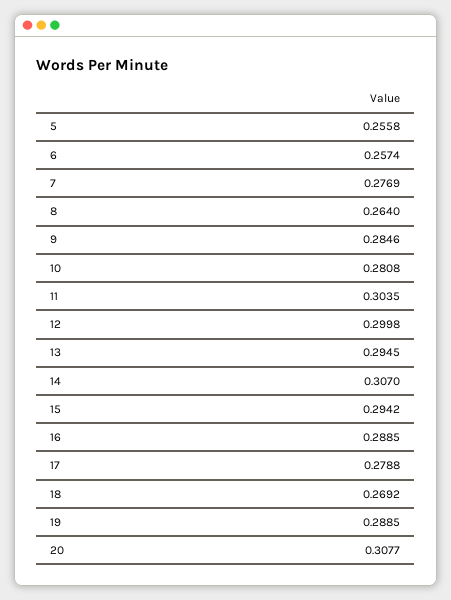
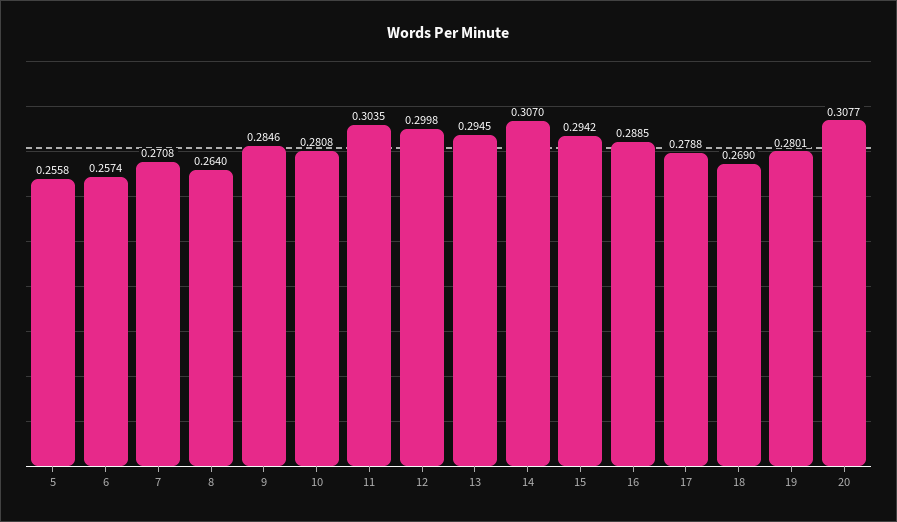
7: 0.2769 -> 0.2708
18: 0.2692 -> 0.269
19: 0.2885 -> 0.2801

